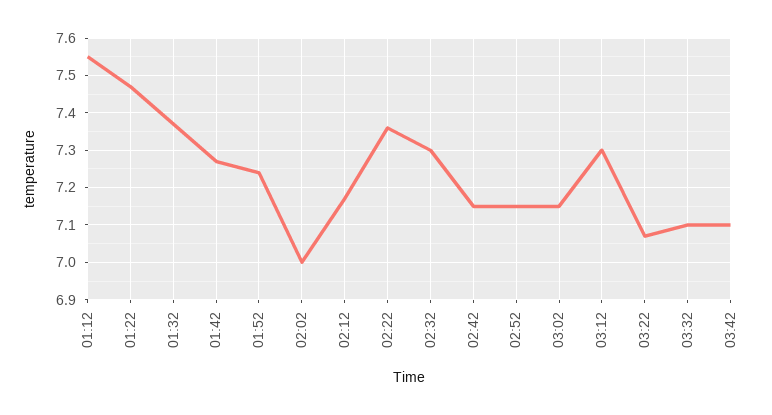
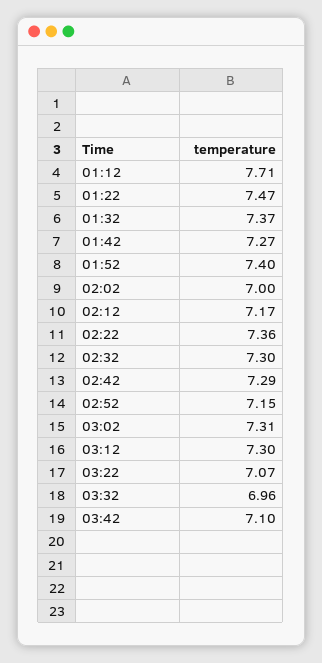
01:12: 7.55 -> 7.71
01:52: 7.25 -> 7.4
02:42: 7.15 -> 7.29
03:02: 7.15 -> 7.31
03:32: 7.1 -> 6.96

